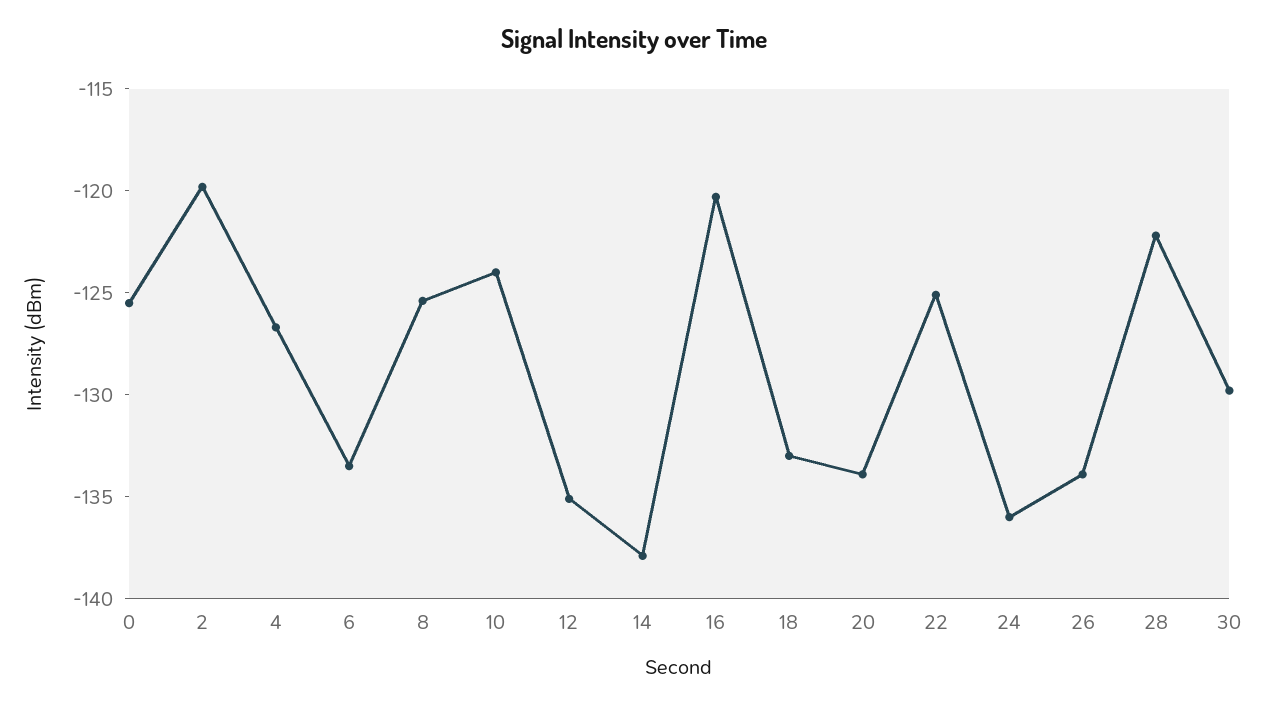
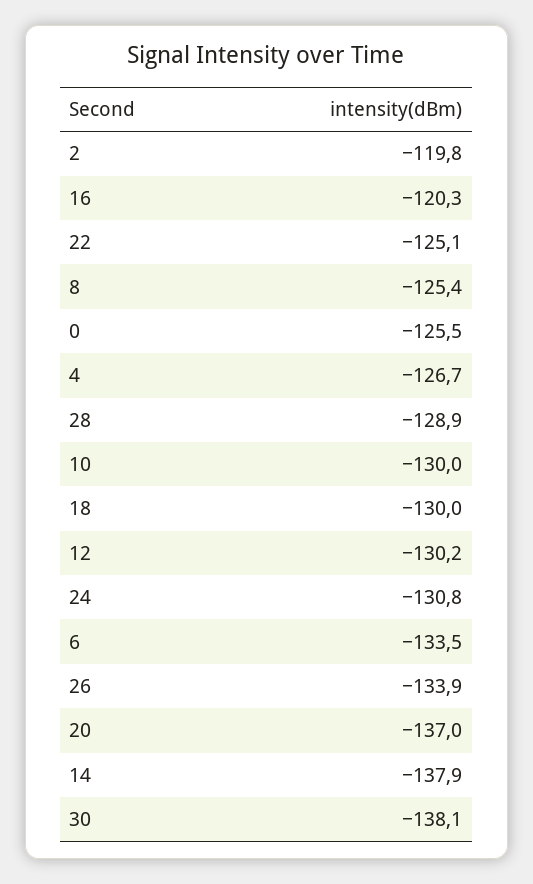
10: -124 -> -130
12: -135 -> -130.2
18: -133 -> -130
20: -134 -> -137
24: -136 -> -130.8
28: -122 -> -128.9
30: -130 -> -138.1

